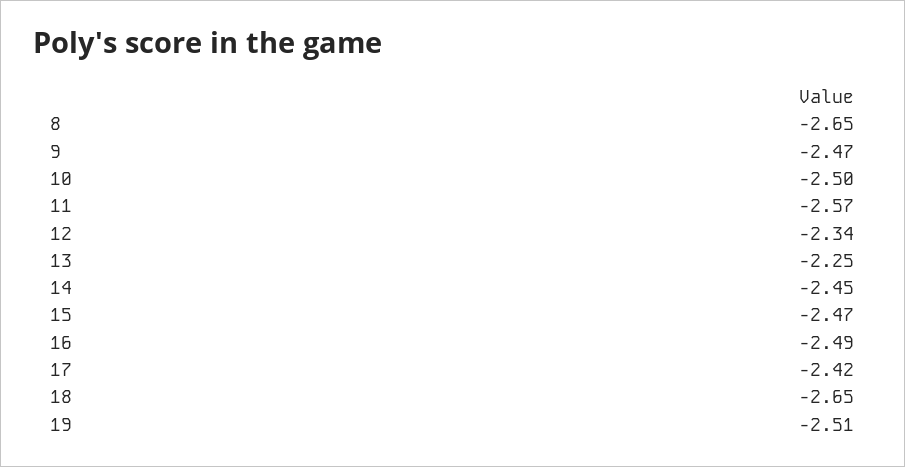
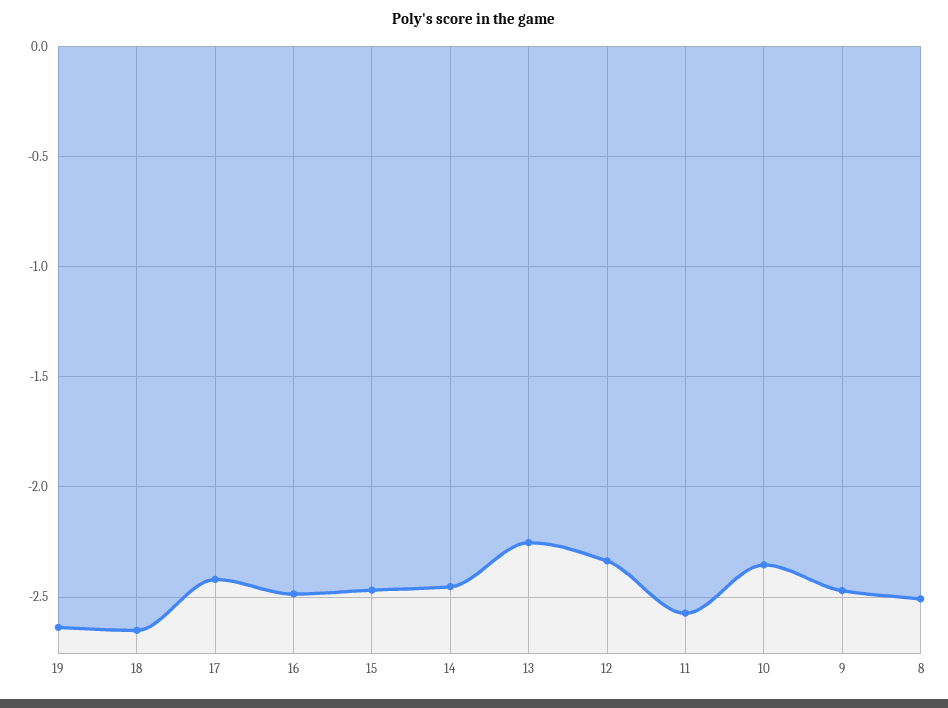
8: -2.65 -> -2.5
10: -2.5 -> -2.35
19: -2.51 -> -2.65

